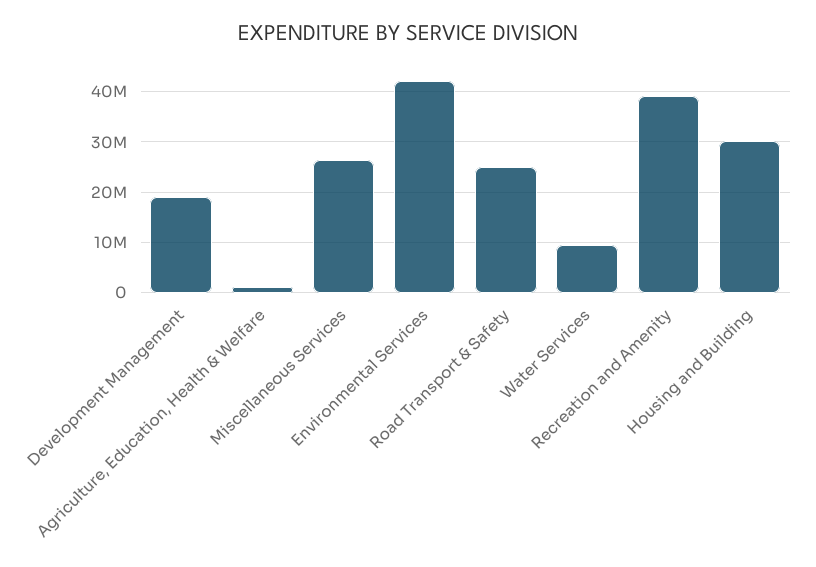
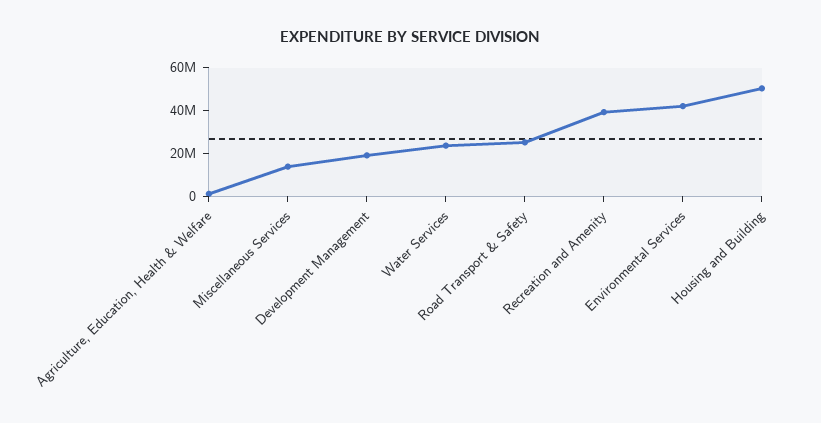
Miscellaneous Services: 26000000 -> 15000000
Water Services: 10000000 -> 25000000
Housing and Building: 30000000 -> 50000000

